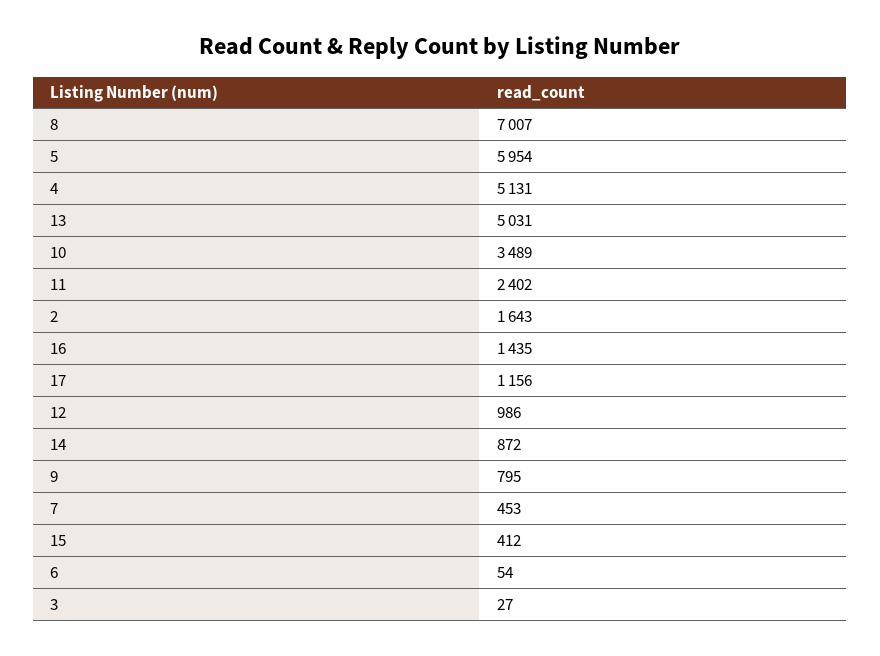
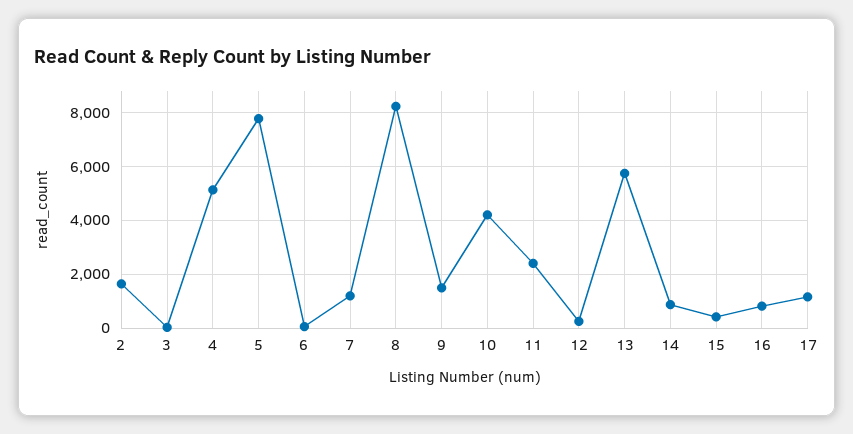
8: 7007 -> 8250
5: 5954 -> 7750
13: 5031 -> 5750
10: 3489 -> 4250
16: 1435 -> 750
12: 986 -> 250
9: 795 -> 1500
7: 453 -> 1250

